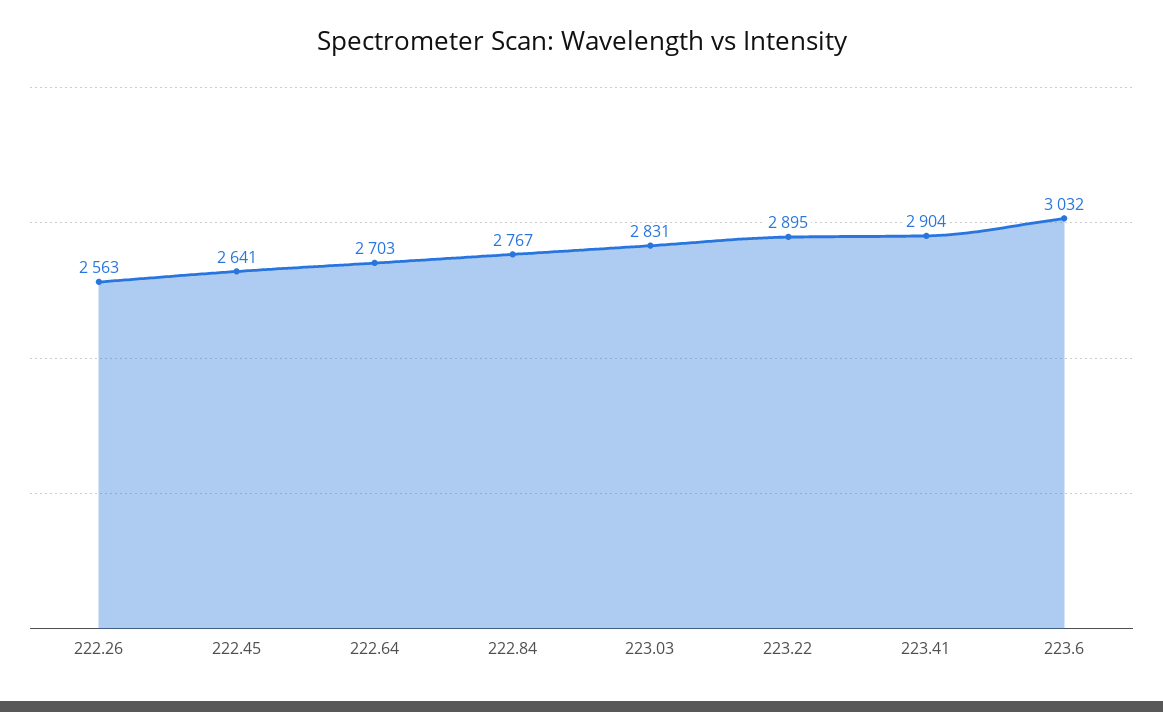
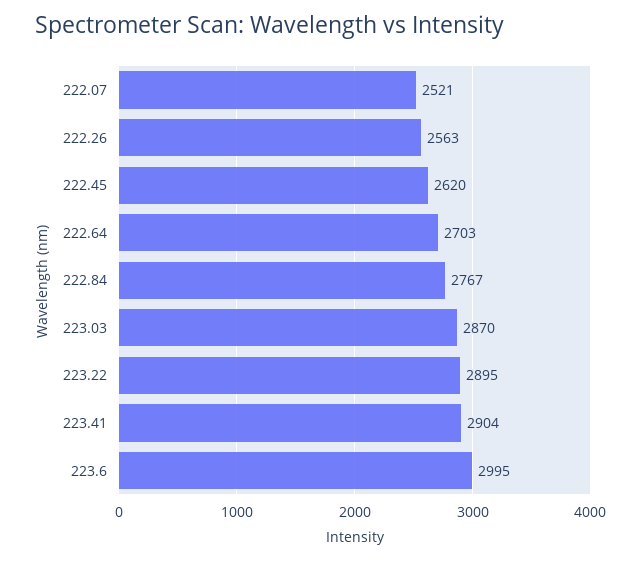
222.45: 2641 -> 2620
223.03: 2831 -> 2870
223.6: 3032 -> 2995
222.07: none -> 2521

